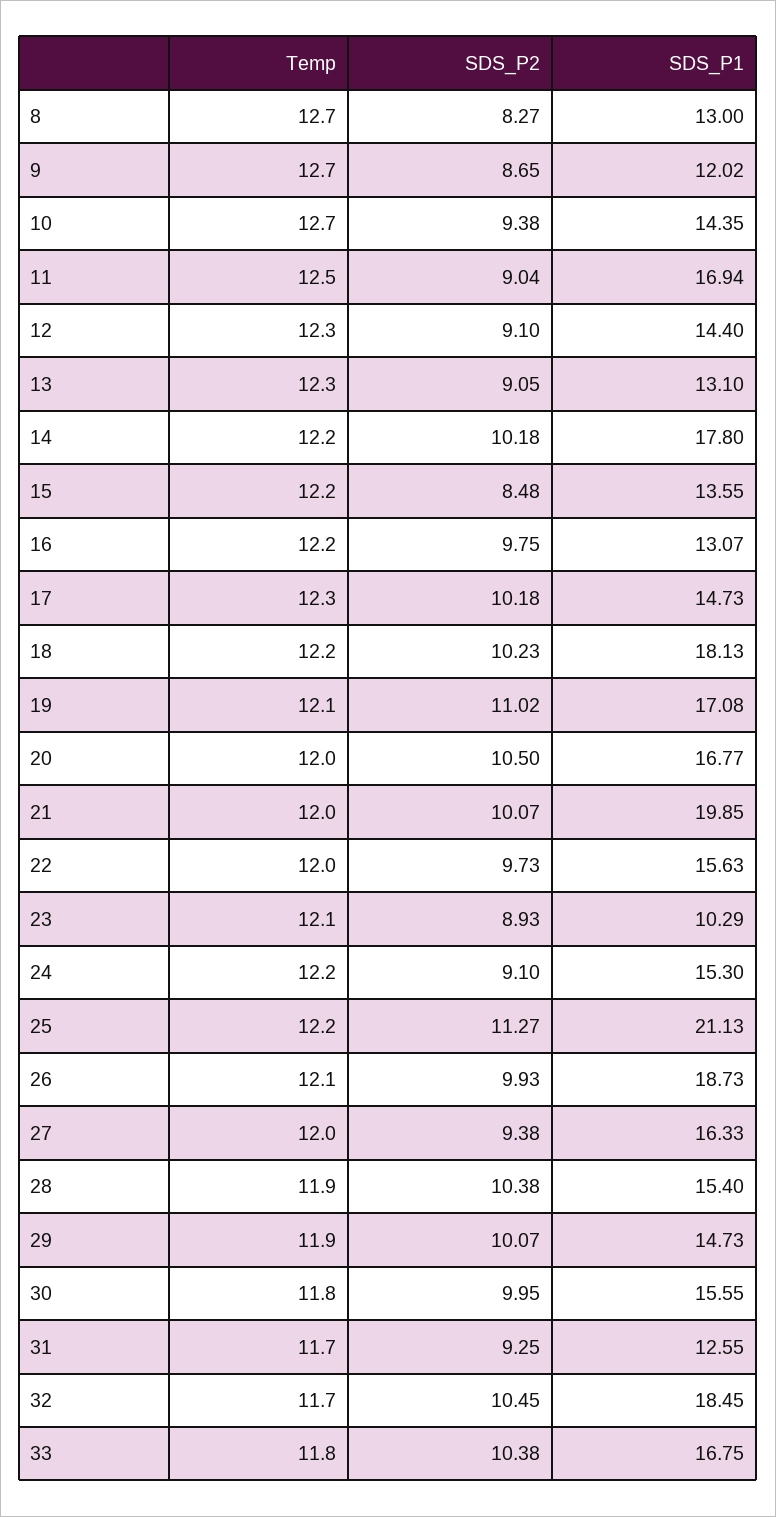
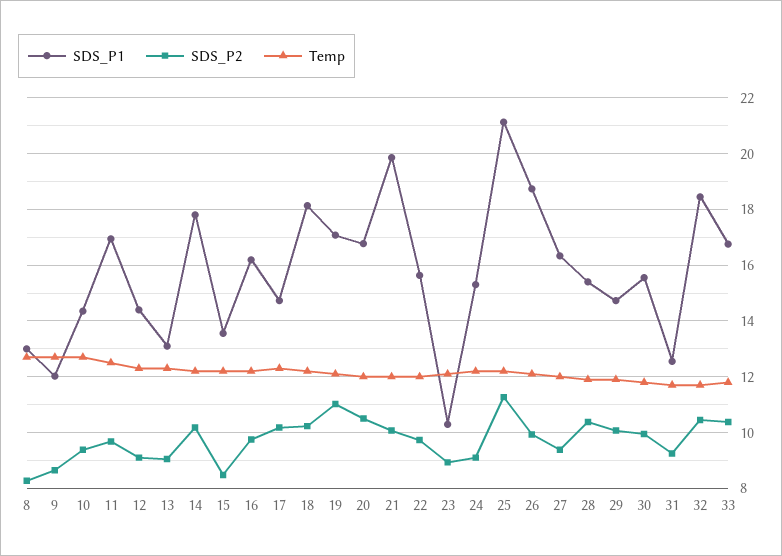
SDS_P2, 11: 9.04 -> 9.75
SDS_P1, 16: 13.07 -> 16.25

